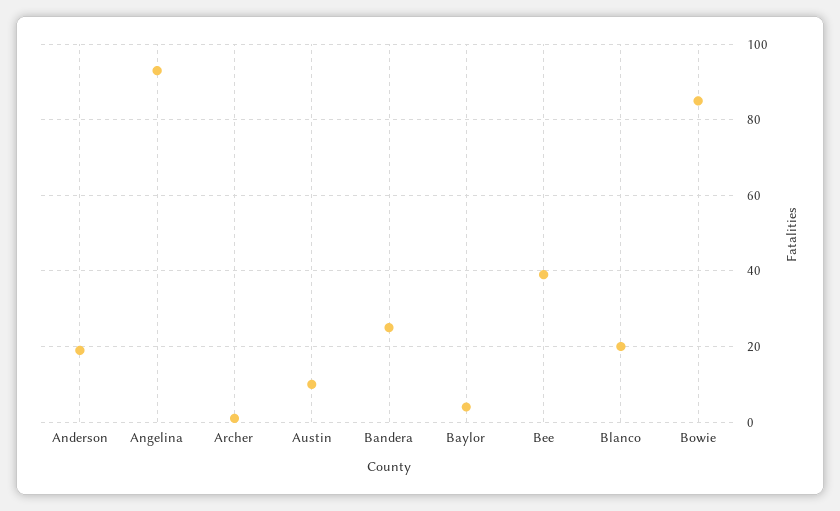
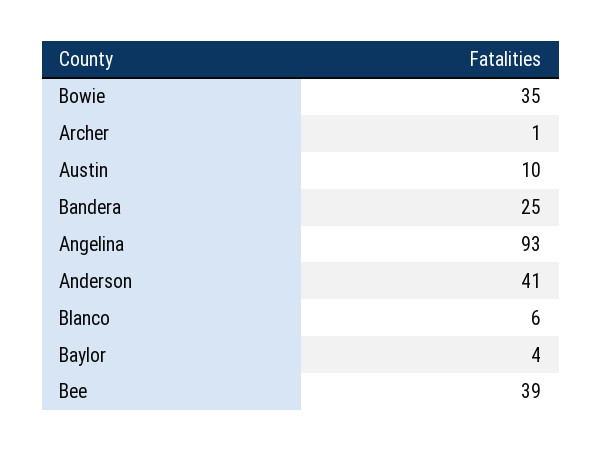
Anderson: 20 -> 41
Blanco: 20 -> 6
Bowie: 85 -> 35

